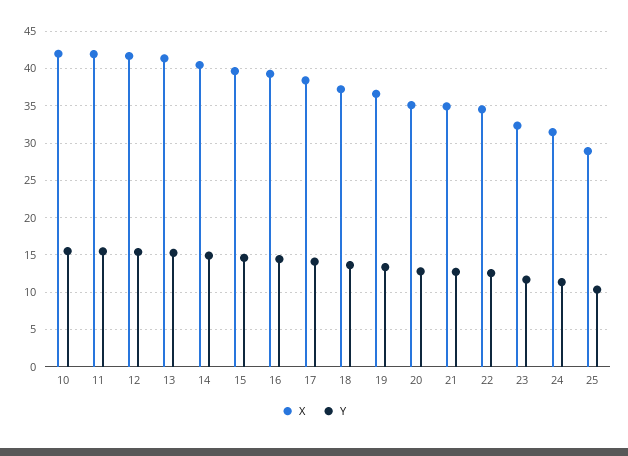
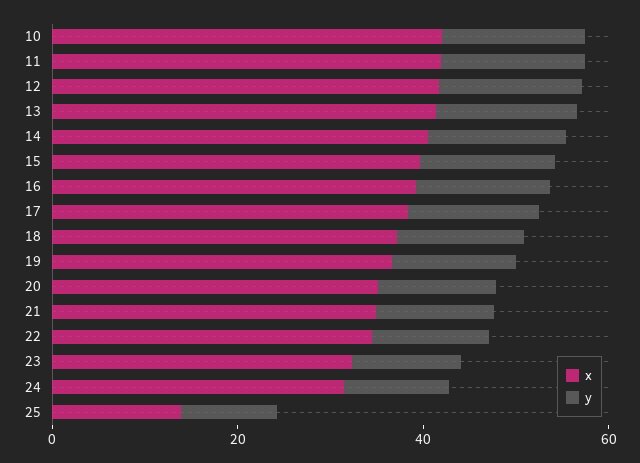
X, 25: 29 -> 15

